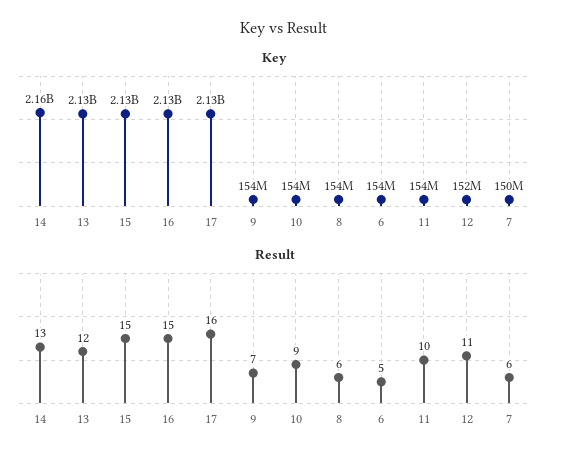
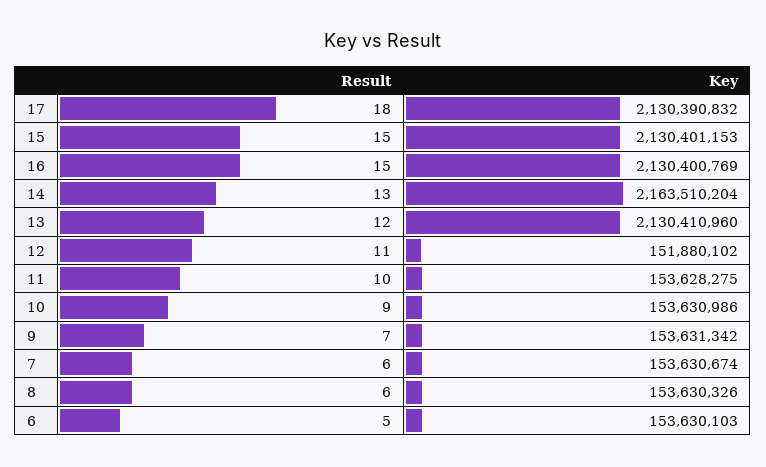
Key, 7: 150000000 -> 153630674
Result, 17: 16 -> 18

